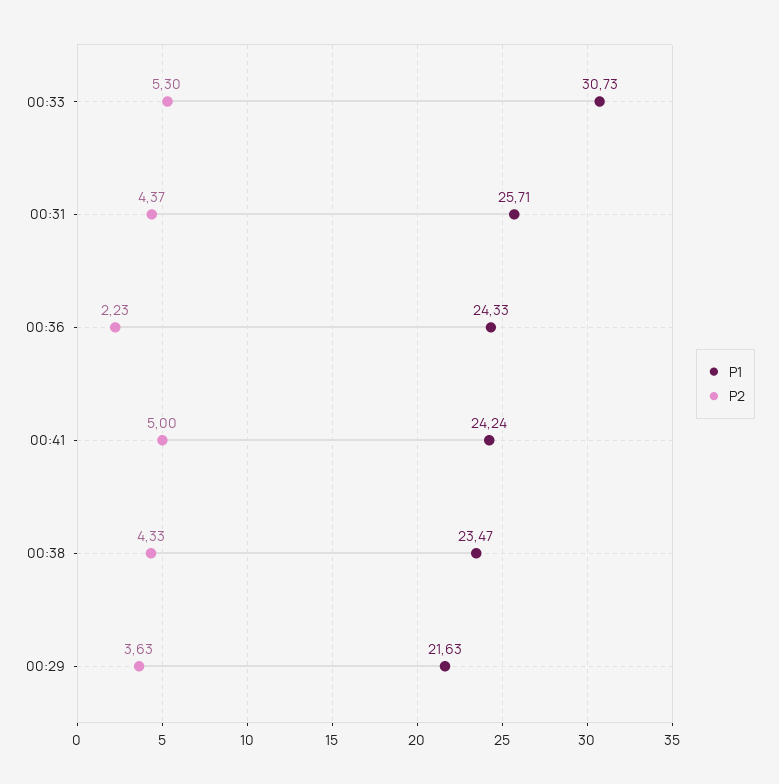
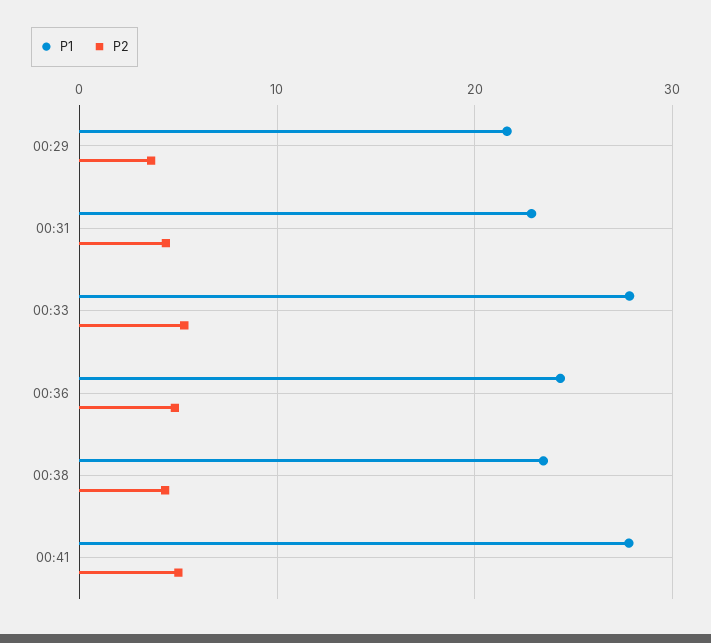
P1, 00:33: 30.73 -> 28
P1, 00:31: 25.71 -> 23
P2, 00:36: 2.23 -> 5
P1, 00:41: 24.24 -> 28

